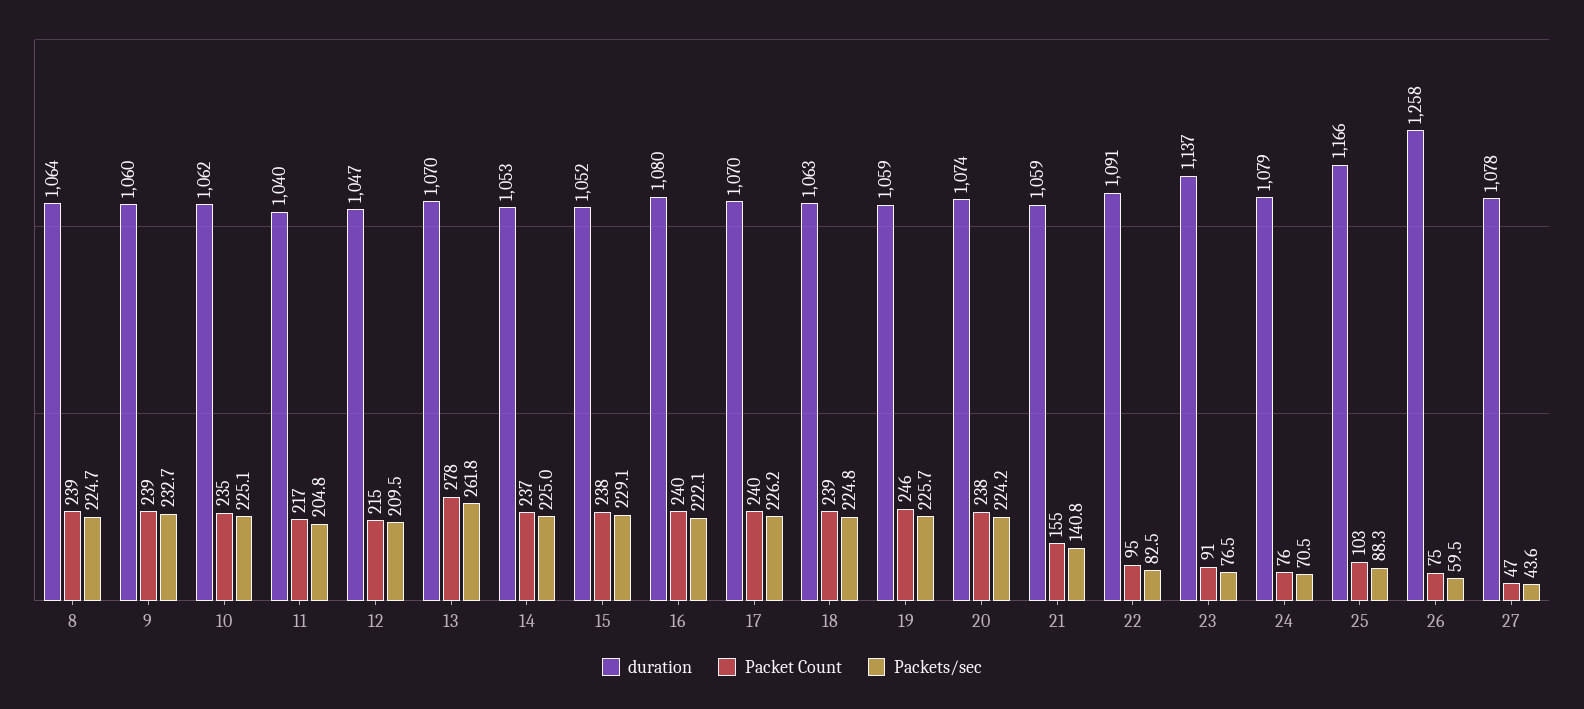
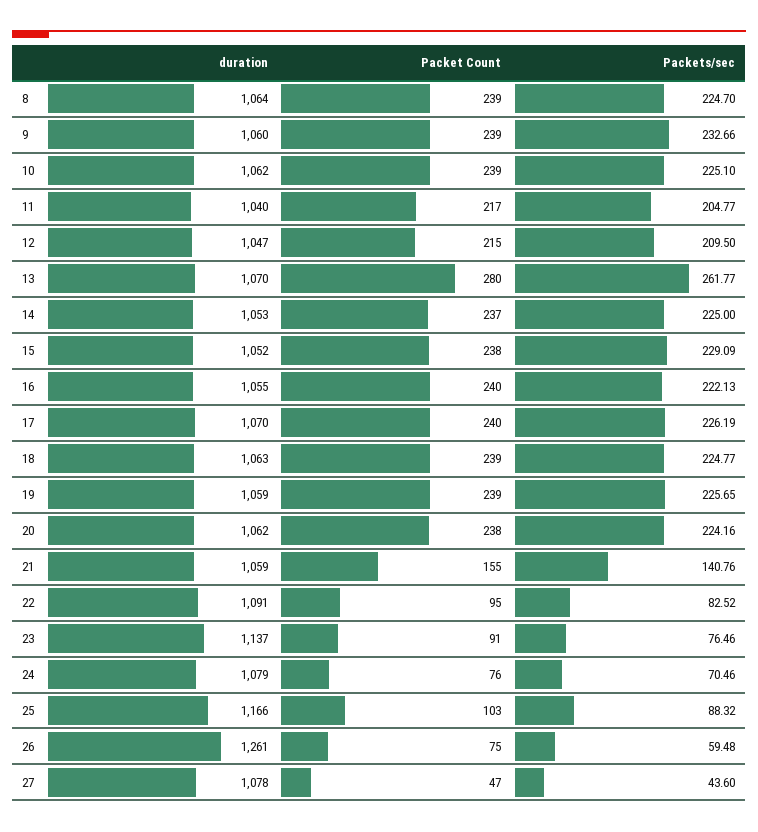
Packet Count, 10: 235 -> 239
Packet Count, 13: 278 -> 280
duration, 16: 1080 -> 1055
Packet Count, 19: 246 -> 239
duration, 20: 1074 -> 1062
duration, 26: 1258 -> 1261

